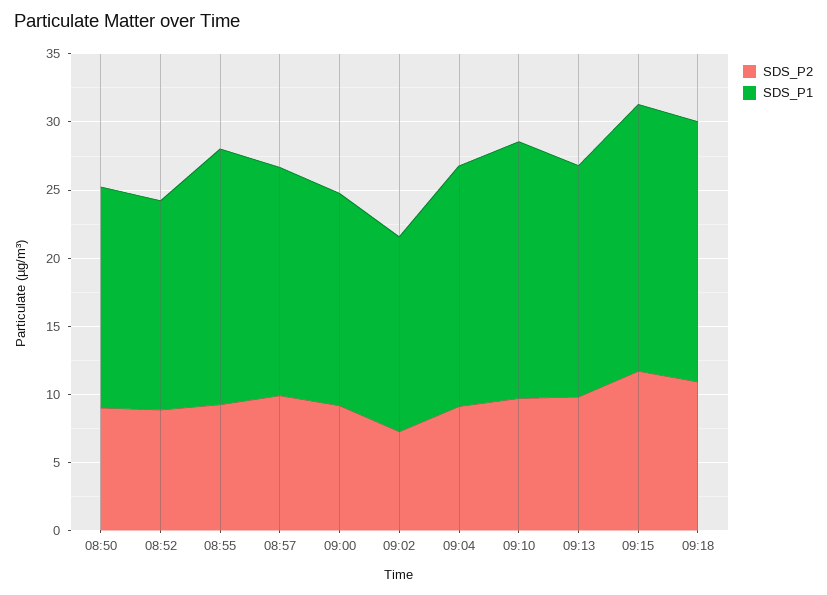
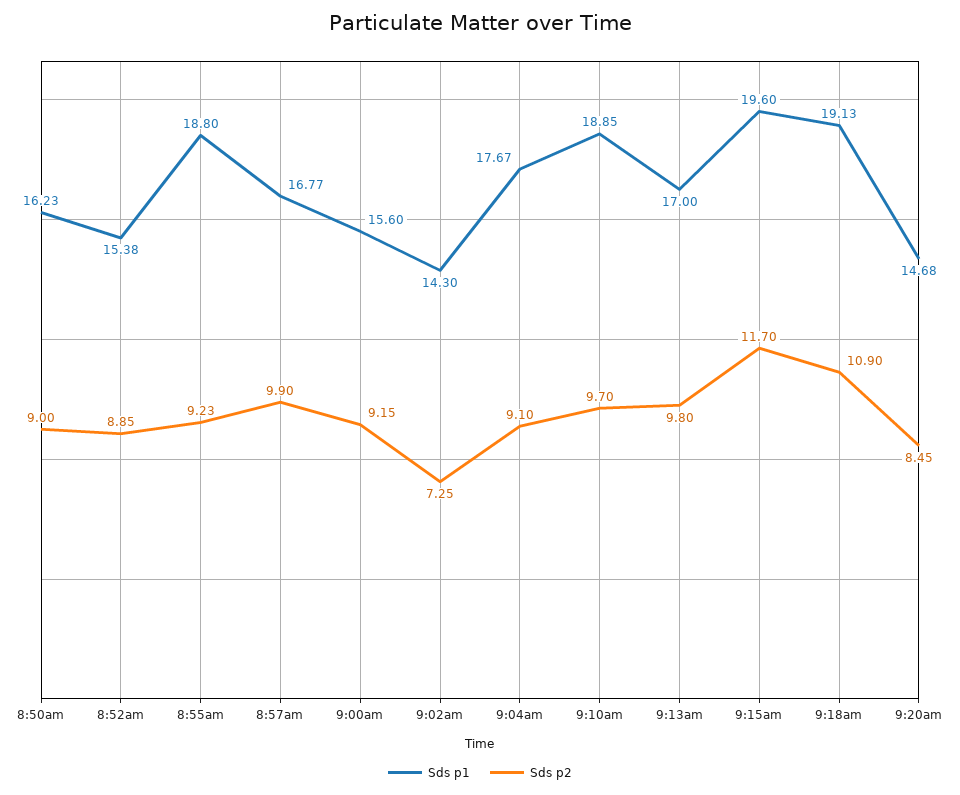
SDS_P1, 9:20am: none -> 14.68
SDS_P2, 9:20am: none -> 8.45

